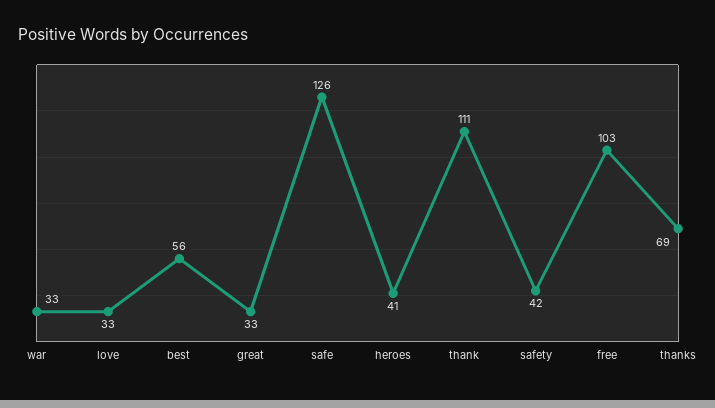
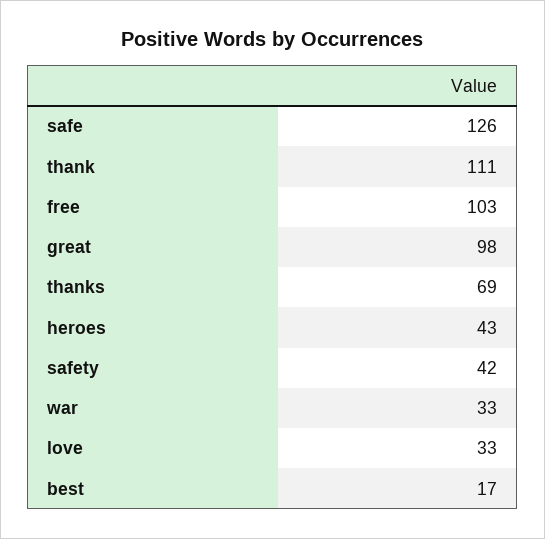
best: 56 -> 17
great: 33 -> 98
heroes: 41 -> 43

